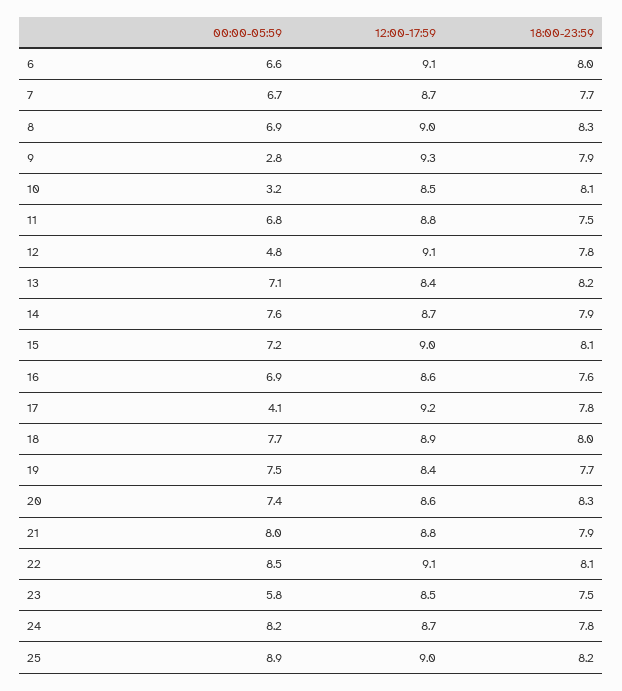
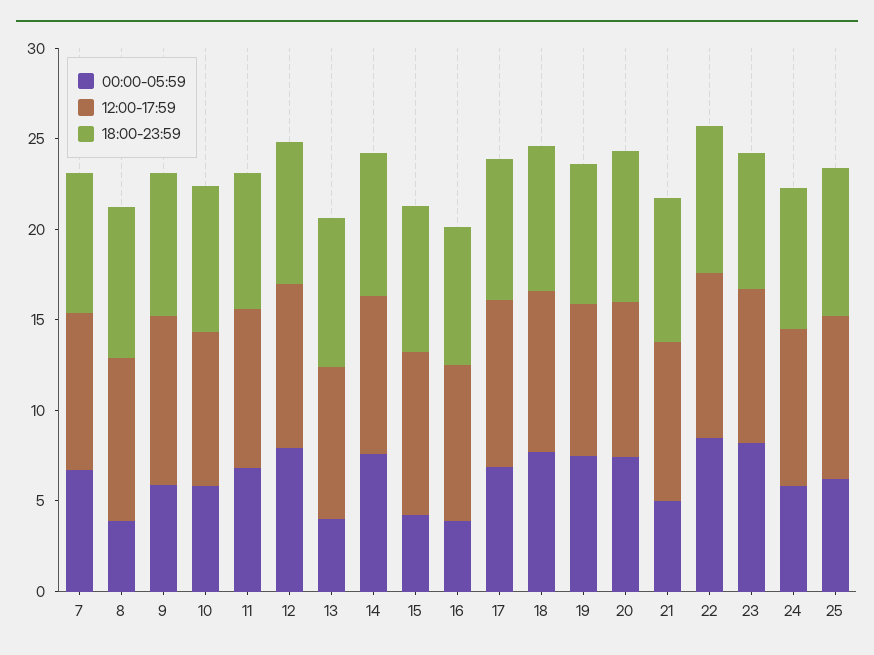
00:00-05:59, 6: 6.6 -> none
12:00-17:59, 6: 9.1 -> none
18:00-23:59, 6: 8 -> none
00:00-05:59, 8: 6.9 -> 4
00:00-05:59, 9: 2.8 -> 6
00:00-05:59, 10: 3.2 -> 6
00:00-05:59, 12: 4.8 -> 8
00:00-05:59, 13: 7.1 -> 4
00:00-05:59, 15: 7.2 -> 4
00:00-05:59, 16: 6.9 -> 4
00:00-05:59, 17: 4.1 -> 7
00:00-05:59, 21: 8 -> 5
00:00-05:59, 23: 5.8 -> 8
00:00-05:59, 24: 8.2 -> 6
00:00-05:59, 25: 8.9 -> 6

